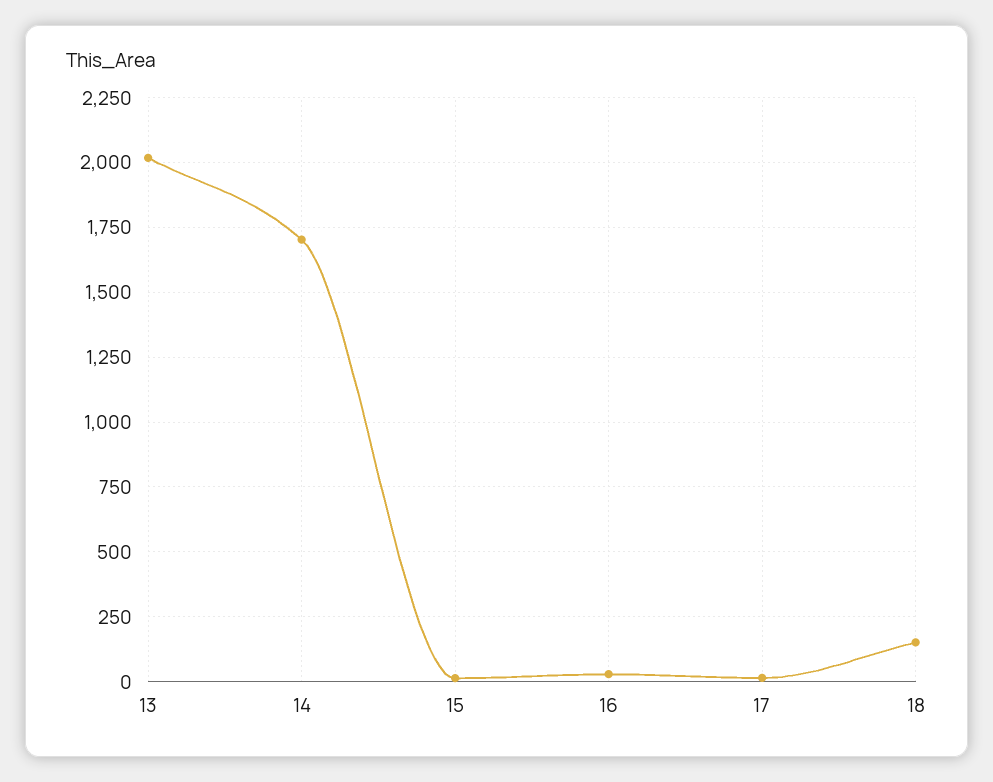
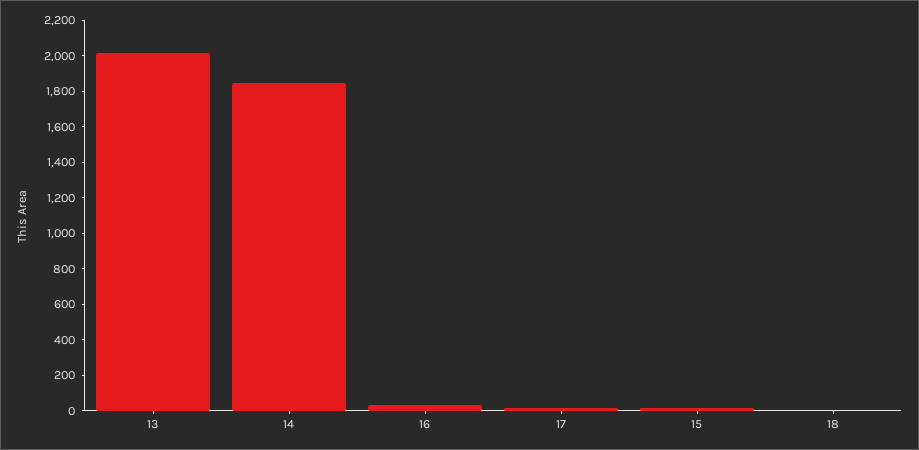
14: 1700 -> 1850
18: 150 -> 0

